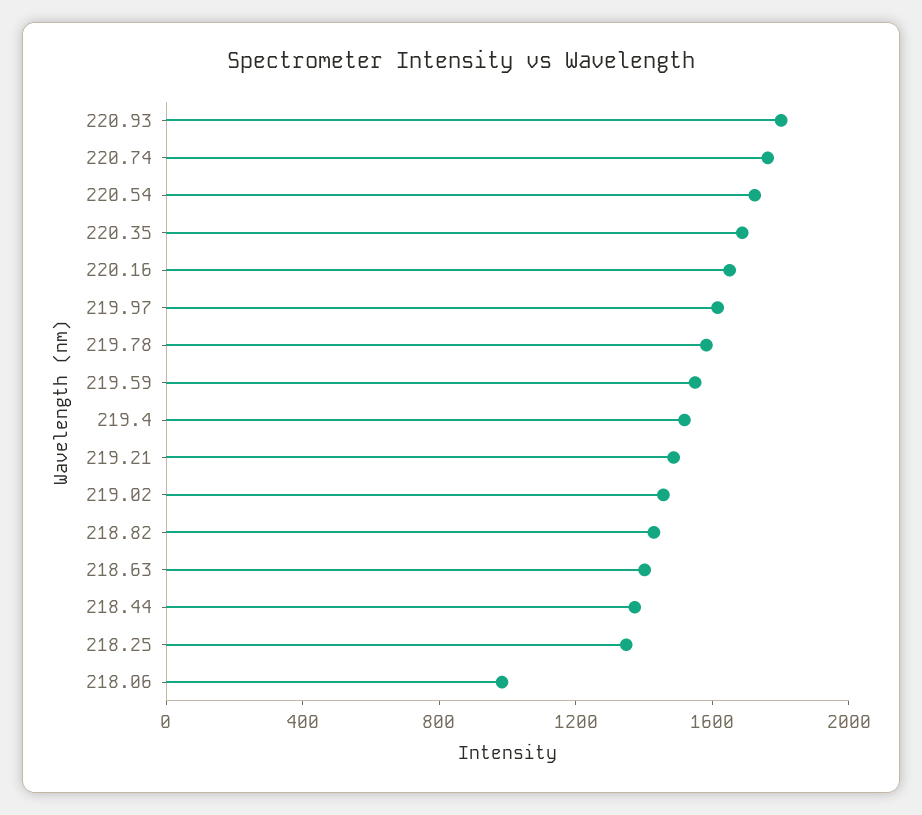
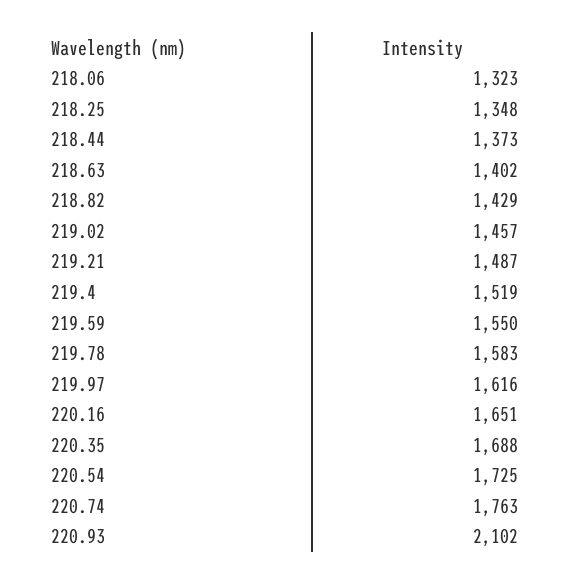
220.93: 1800 -> 2102
218.06: 1000 -> 1323

